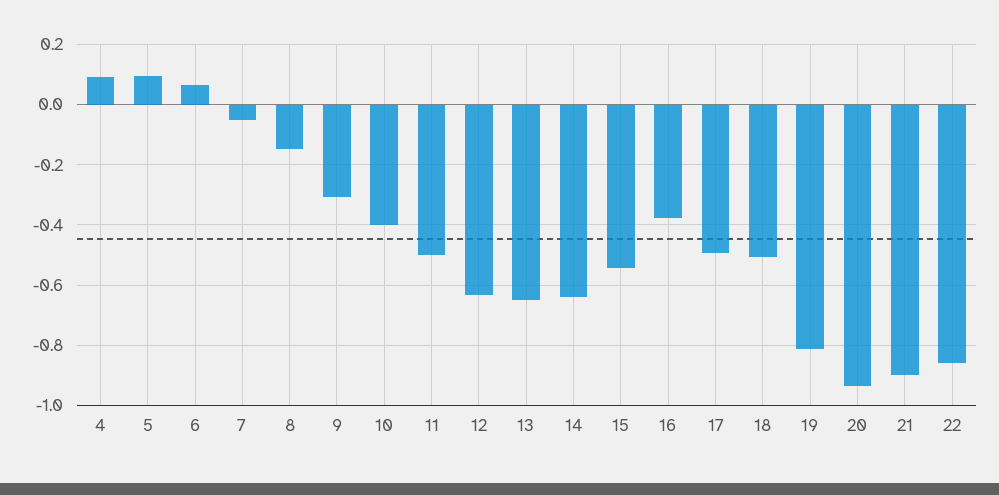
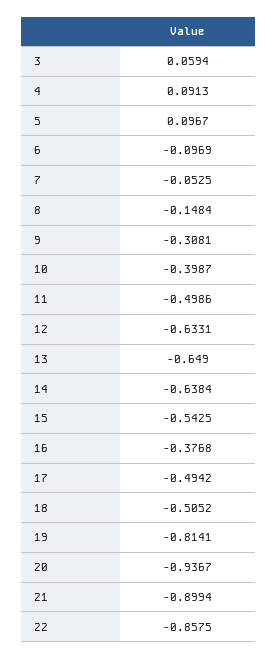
6: 0.06 -> -0.0969
3: none -> 0.0594

